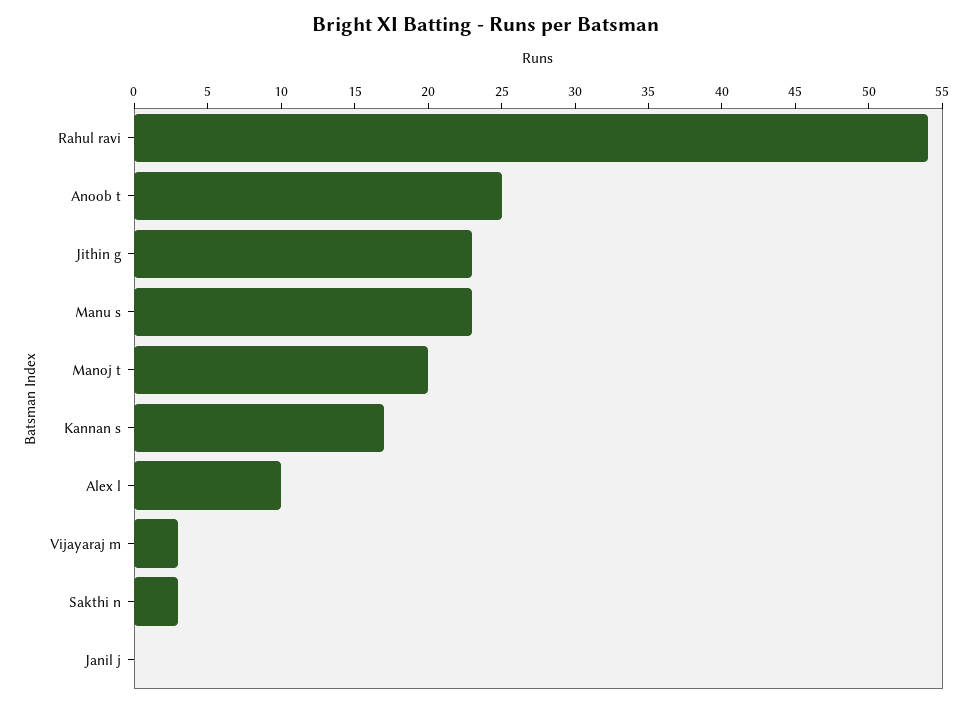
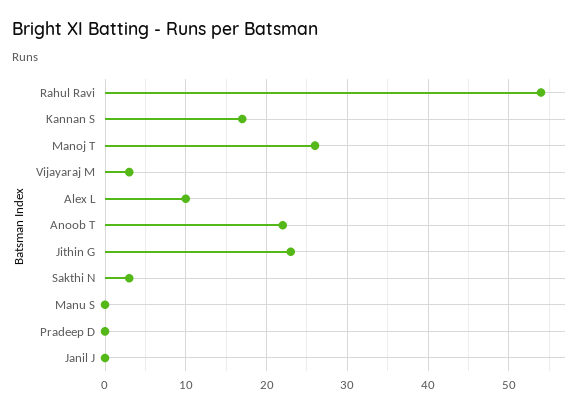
Anoob t: 25 -> 22
Manu s: 23 -> 0
Manoj t: 20 -> 26
Pradeep D: none -> 0

